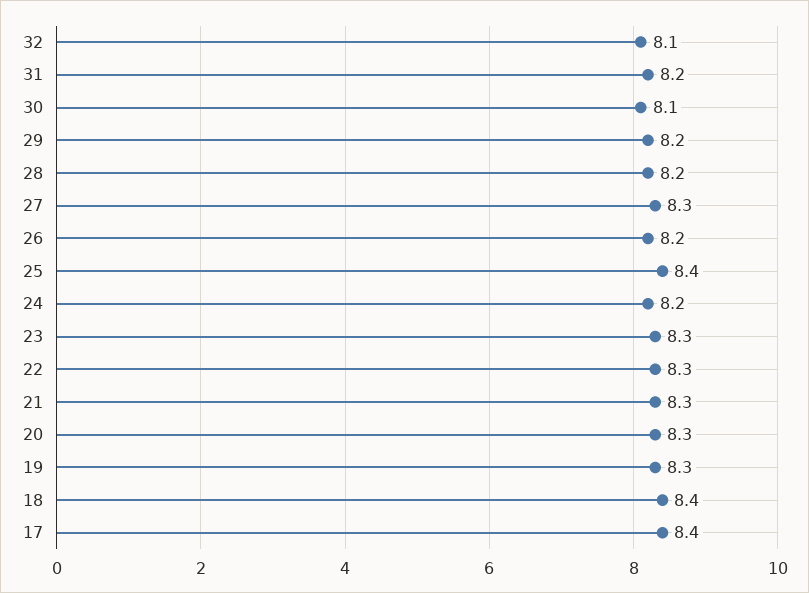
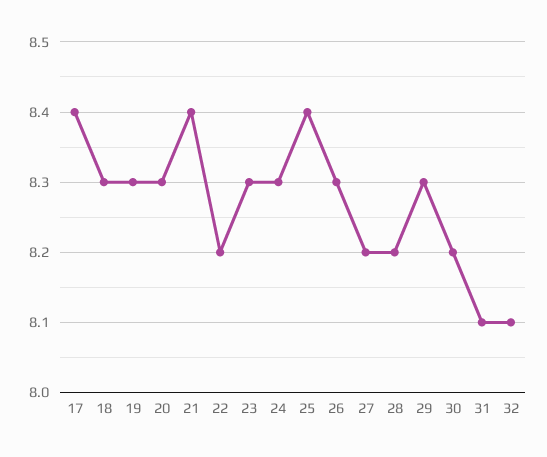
31: 8.2 -> 8.1
30: 8.1 -> 8.2
29: 8.2 -> 8.3
27: 8.3 -> 8.2
26: 8.2 -> 8.3
24: 8.2 -> 8.3
22: 8.3 -> 8.2
21: 8.3 -> 8.4
18: 8.4 -> 8.3

